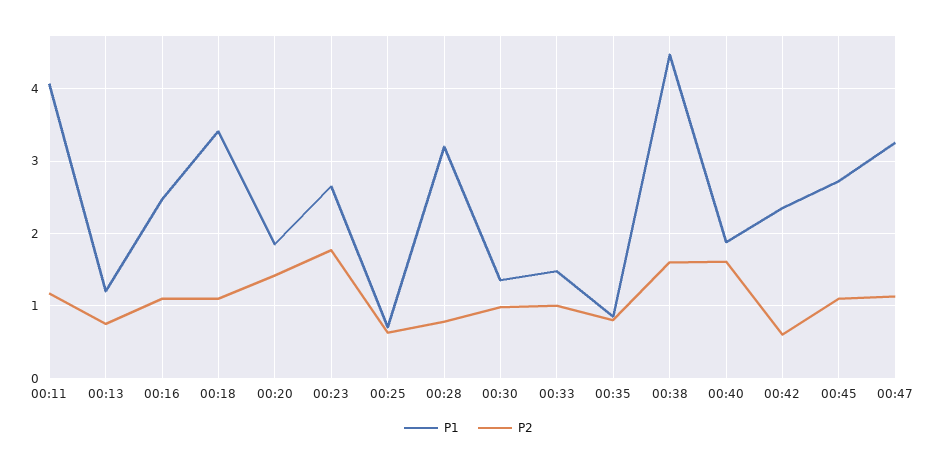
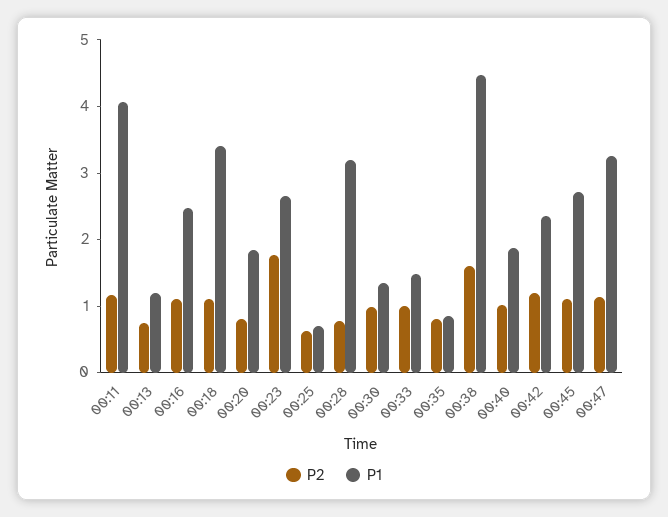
P2, 00:20: 1.4 -> 0.8
P2, 00:40: 1.6 -> 1
P2, 00:42: 0.6 -> 1.2

